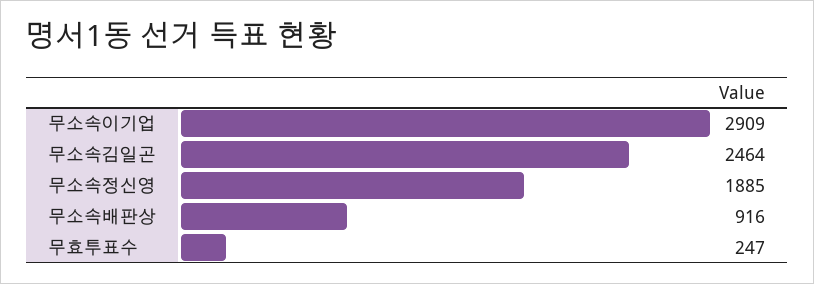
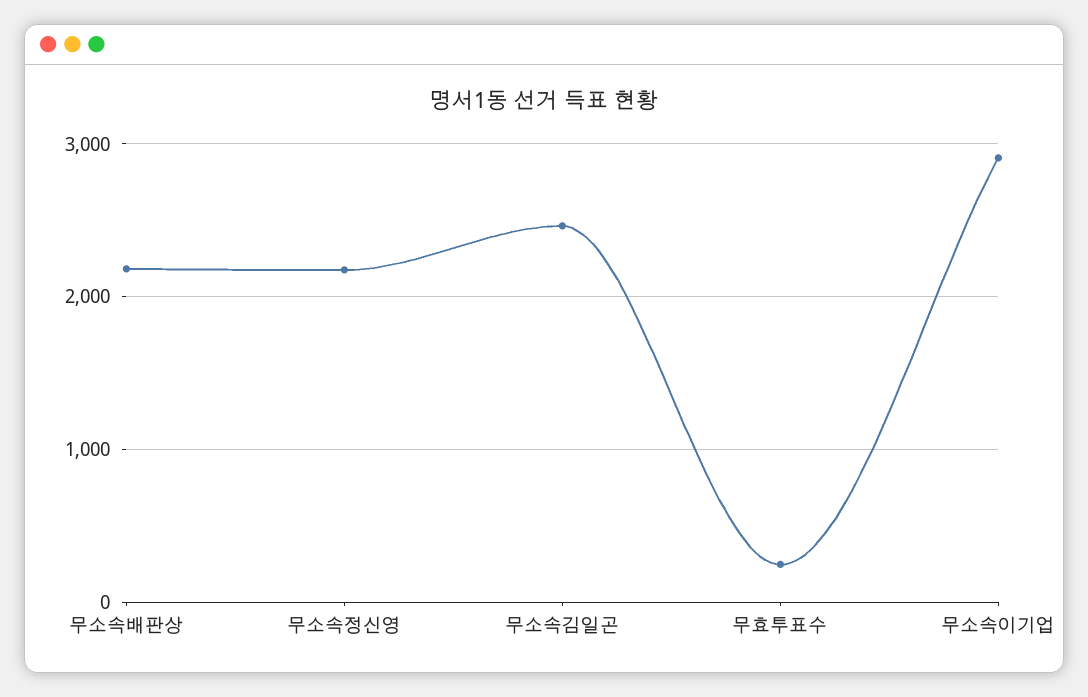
무소속정신영: 1885 -> 2200
무소속배판상: 916 -> 2200

